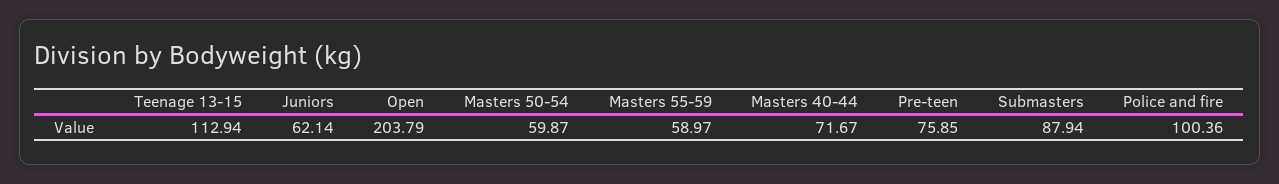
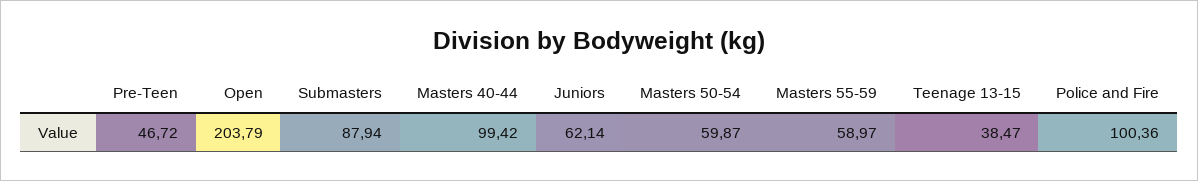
Teenage 13-15: 112.94 -> 38.47
Masters 40-44: 71.67 -> 99.42
Pre-teen: 75.85 -> 46.72

